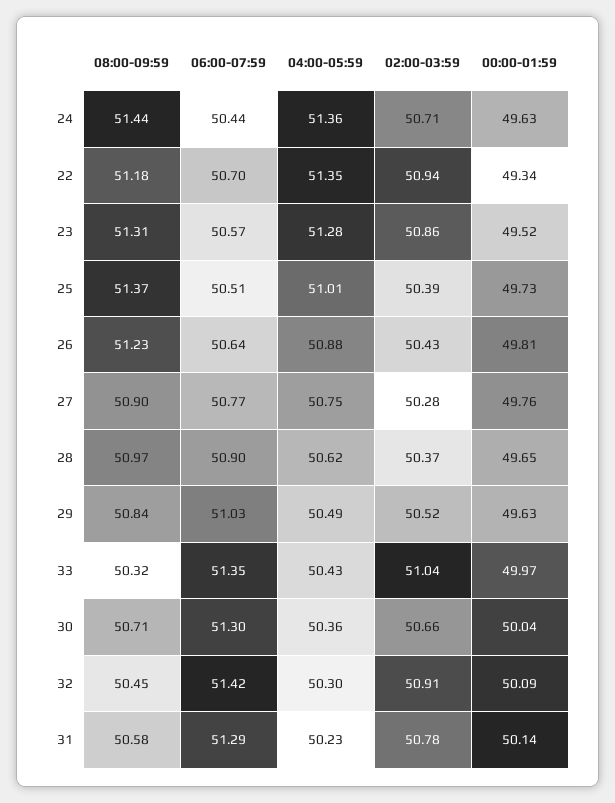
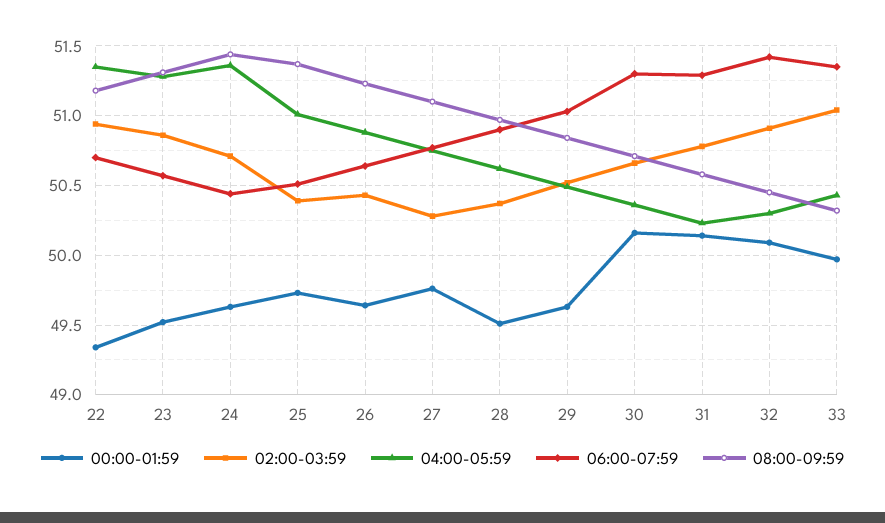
00:00-01:59, 26: 49.81 -> 49.65
08:00-09:59, 27: 50.9 -> 51.1
00:00-01:59, 28: 49.65 -> 49.5
00:00-01:59, 30: 50.04 -> 50.15

